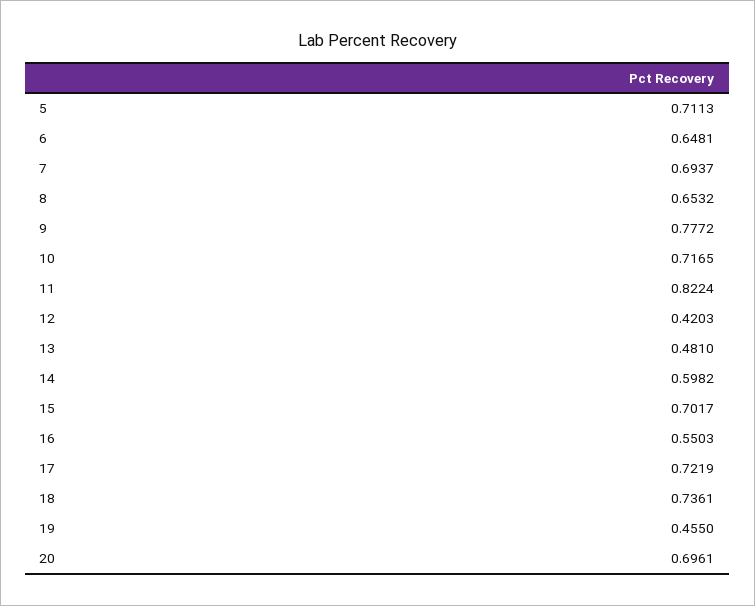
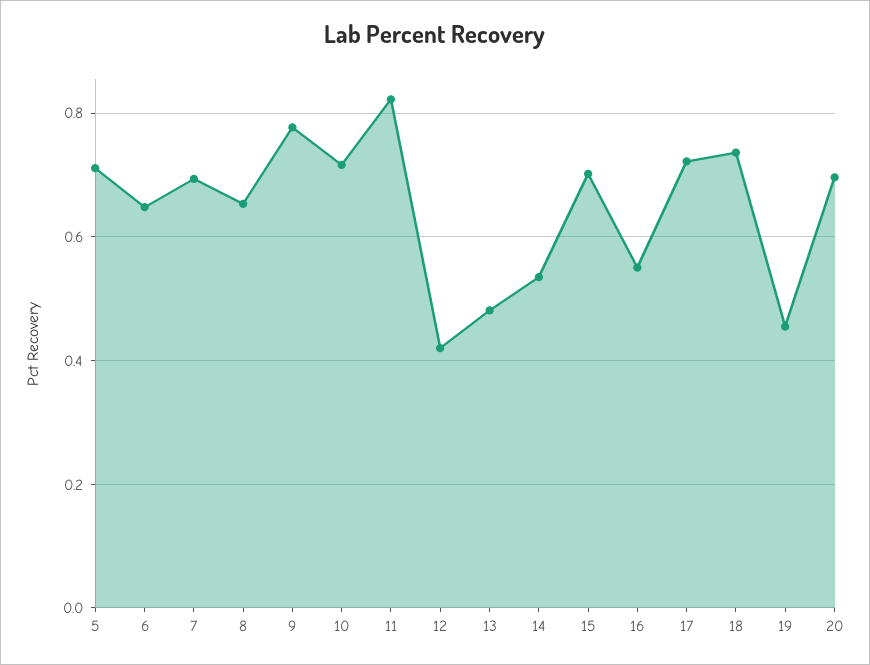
14: 0.5982 -> 0.54

